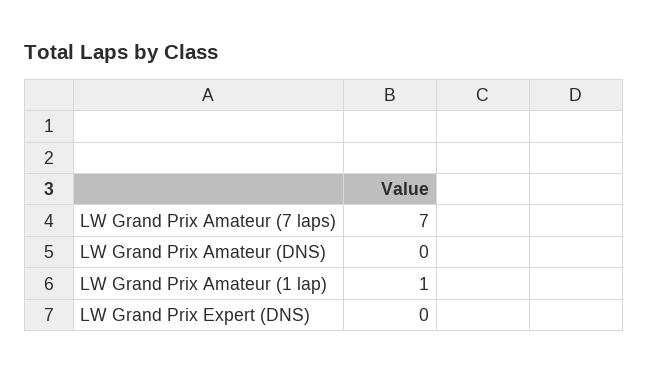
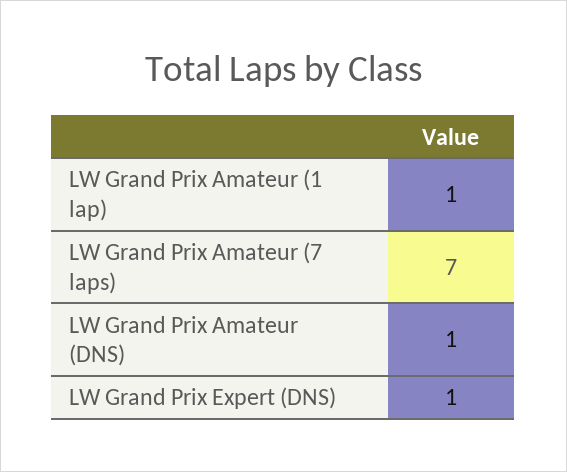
LW Grand Prix Amateur (DNS): 0 -> 1
LW Grand Prix Expert (DNS): 0 -> 1

